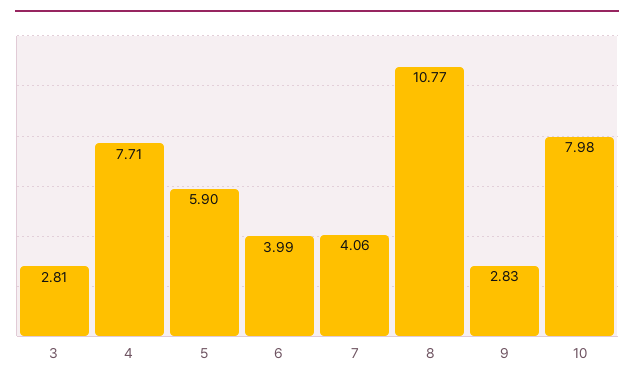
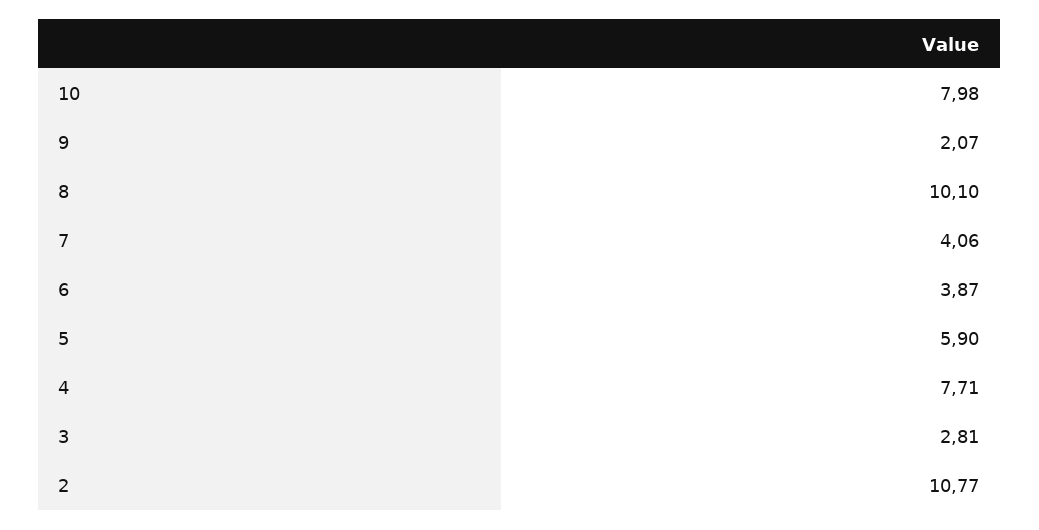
6: 3.99 -> 3.87
8: 10.77 -> 10.1
9: 2.83 -> 2.07
2: none -> 10.77

